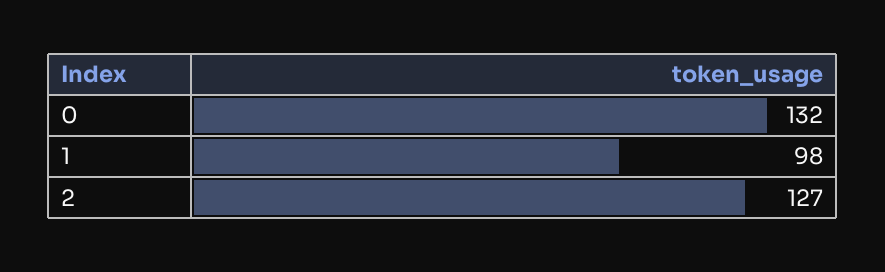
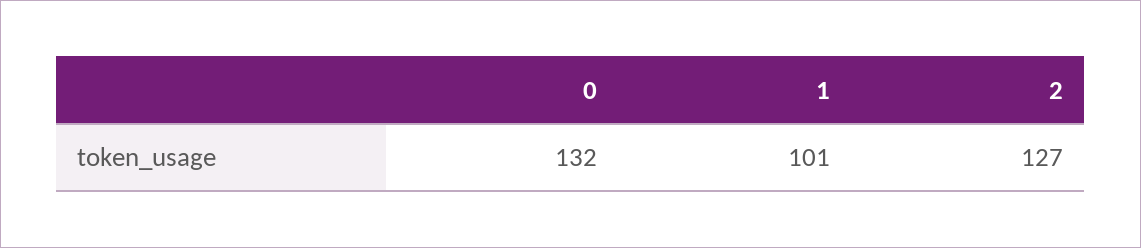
1: 98 -> 101

